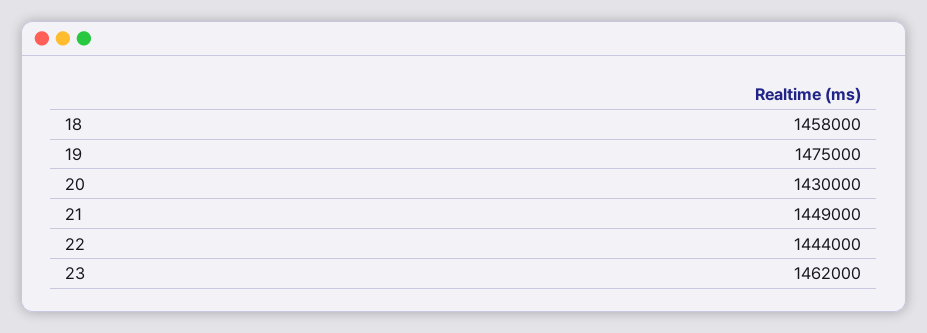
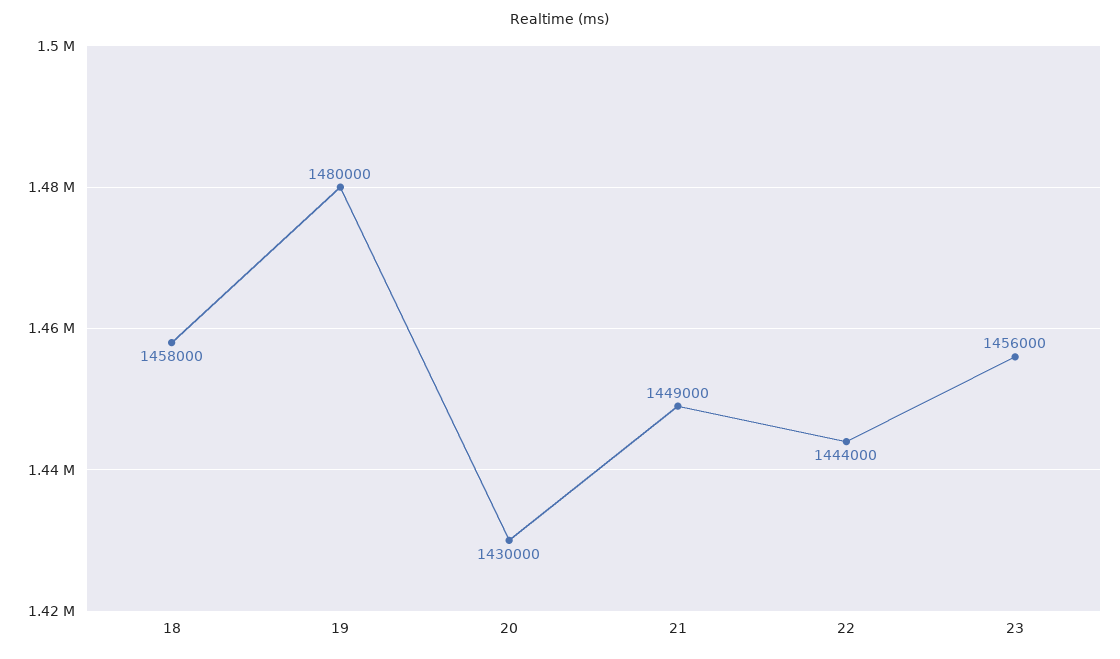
19: 1475000 -> 1480000
23: 1462000 -> 1456000

